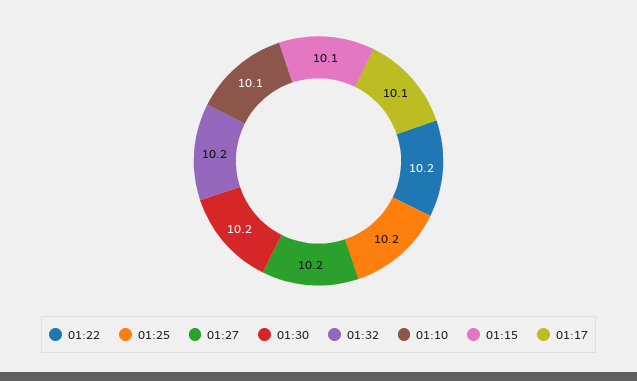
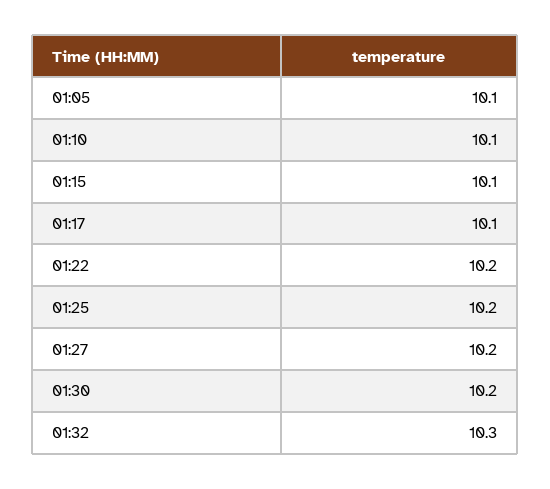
01:32: 10.2 -> 10.3
01:05: none -> 10.1

